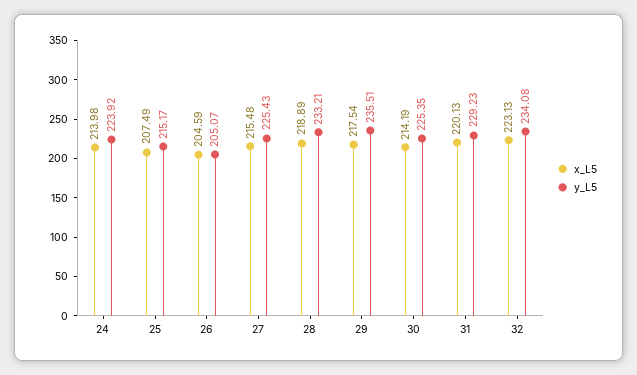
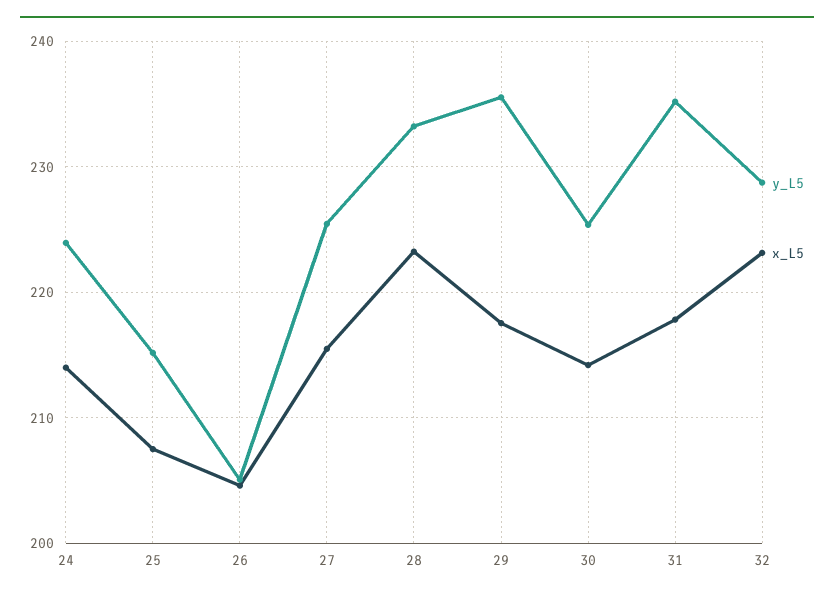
x_L5, 28: 218.89 -> 223
x_L5, 31: 220.13 -> 218
y_L5, 31: 229.23 -> 235
y_L5, 32: 234.08 -> 229

